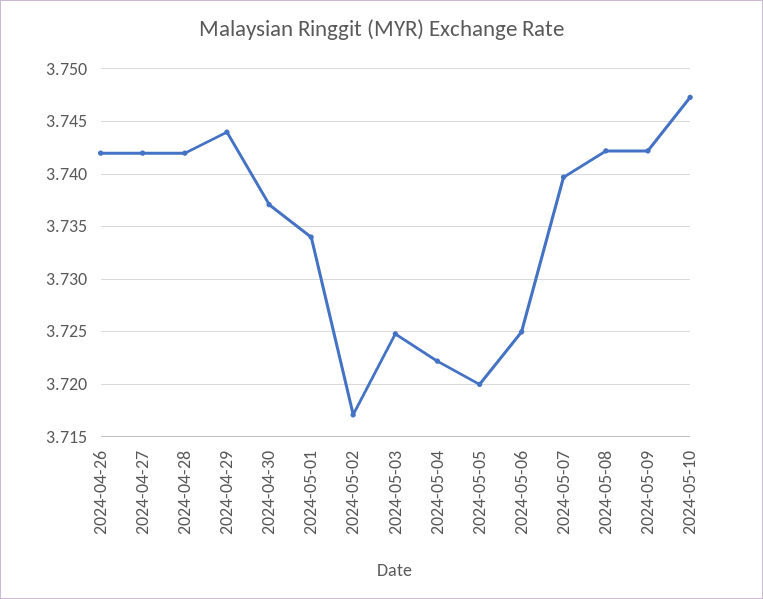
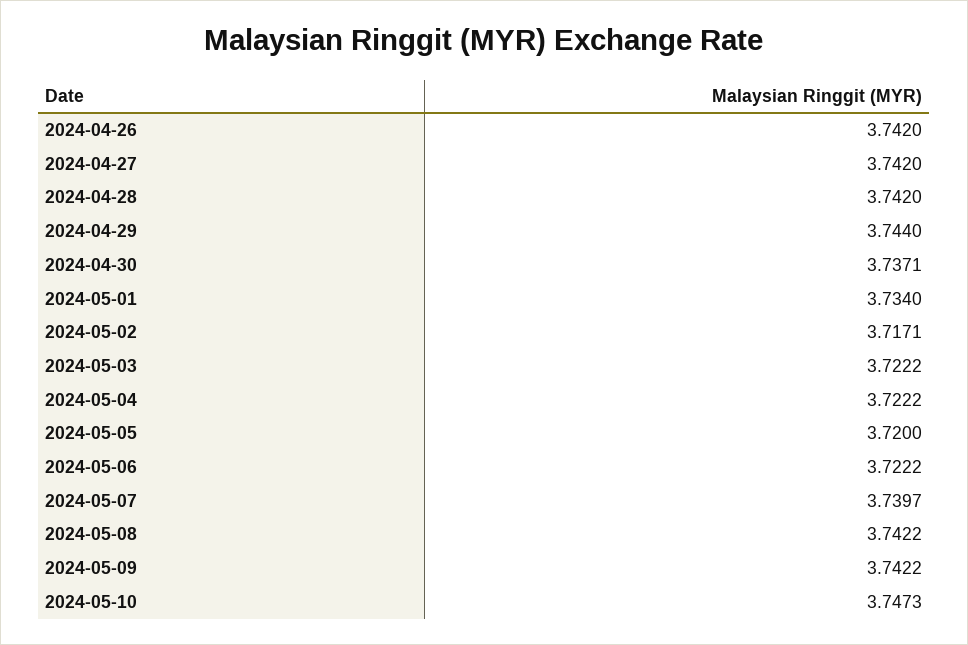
2024-05-03: 3.725 -> 3.7222
2024-05-06: 3.725 -> 3.7222

